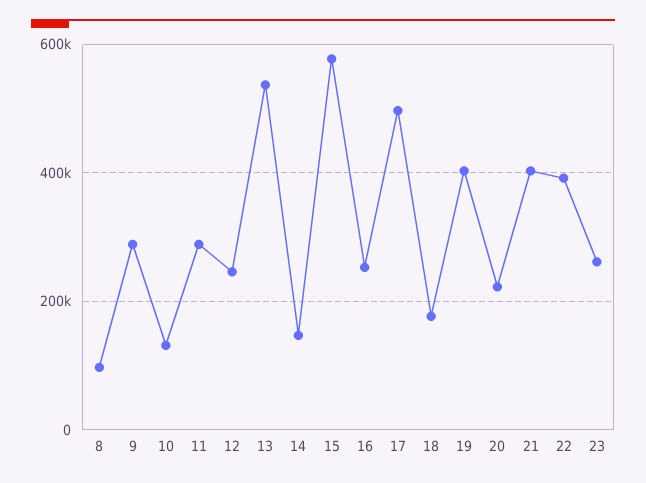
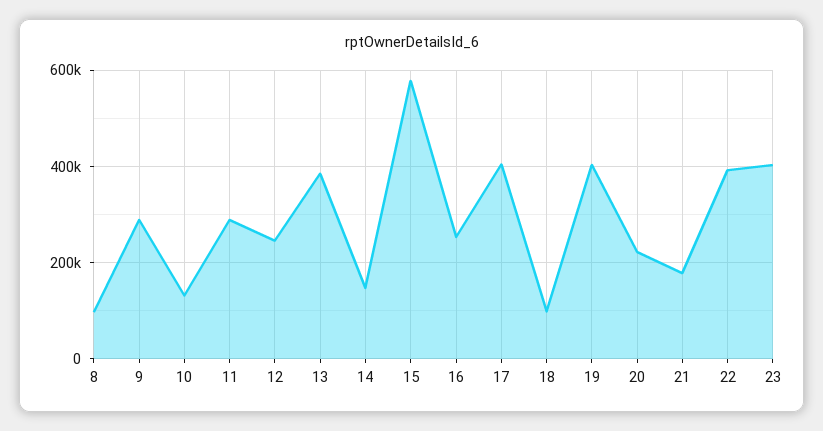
13: 540000 -> 380000
17: 500000 -> 400000
18: 180000 -> 100000
21: 400000 -> 180000
23: 260000 -> 400000

